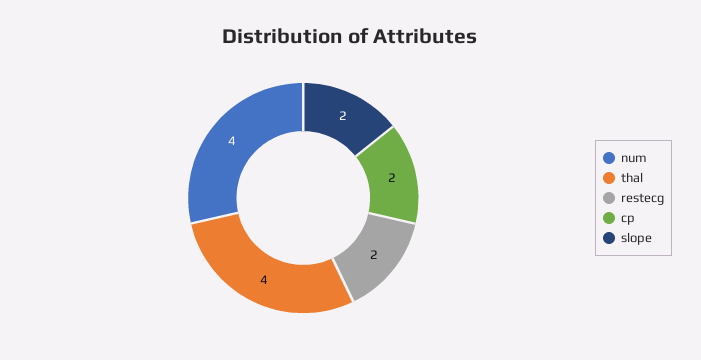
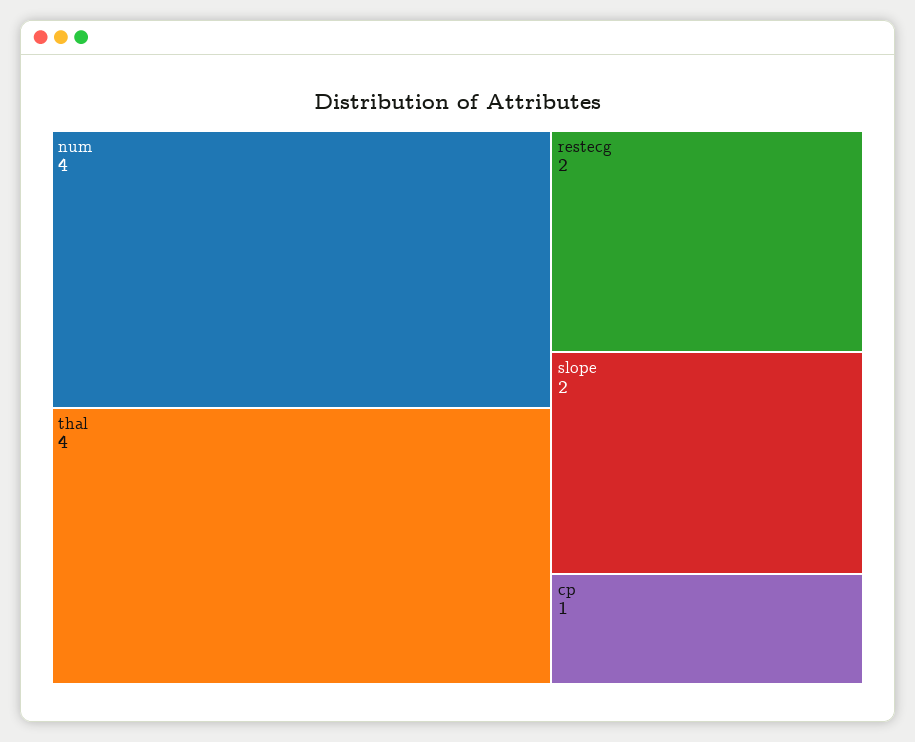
cp: 2 -> 1

